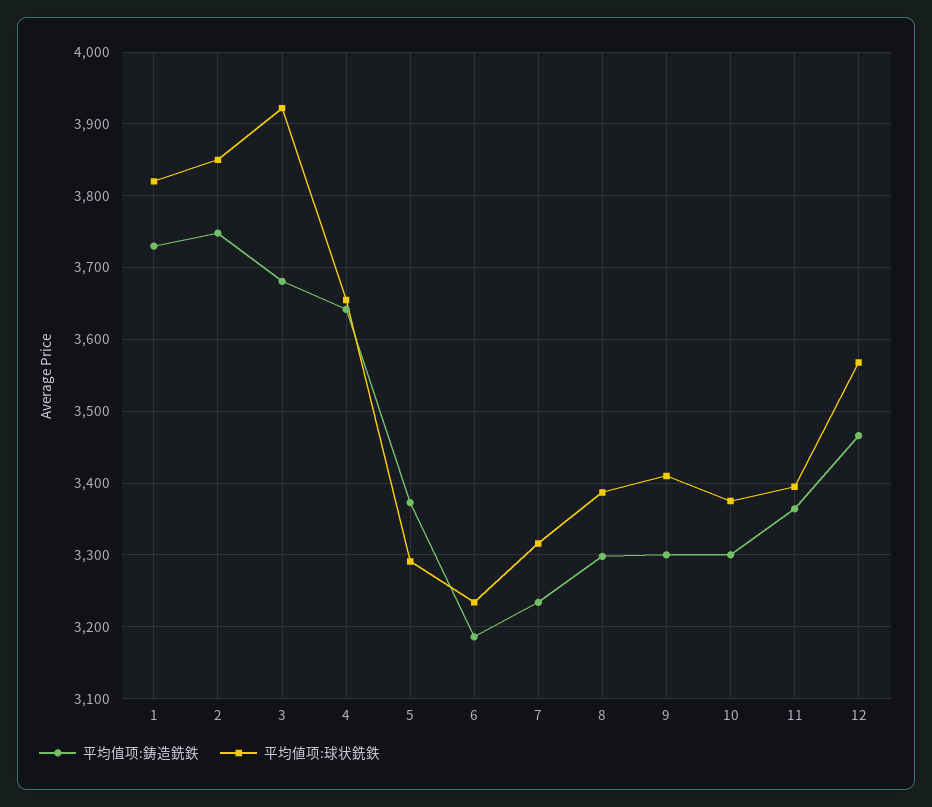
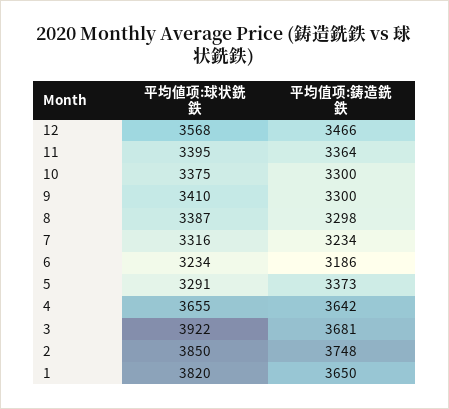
平均值项:鋳造銑鉄, 1: 3730 -> 3650

